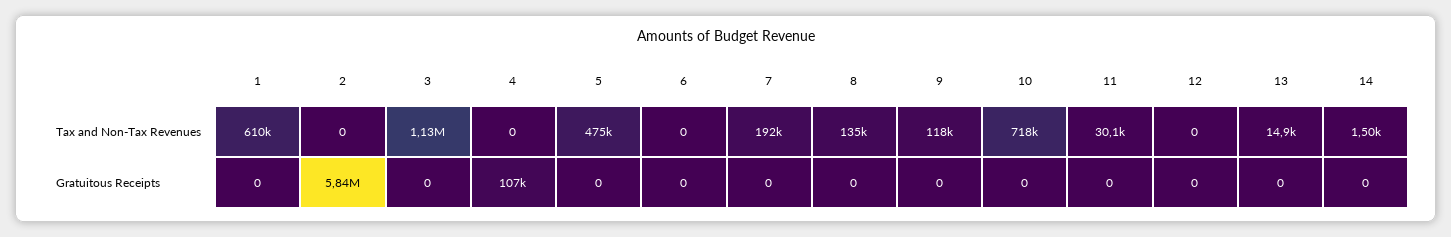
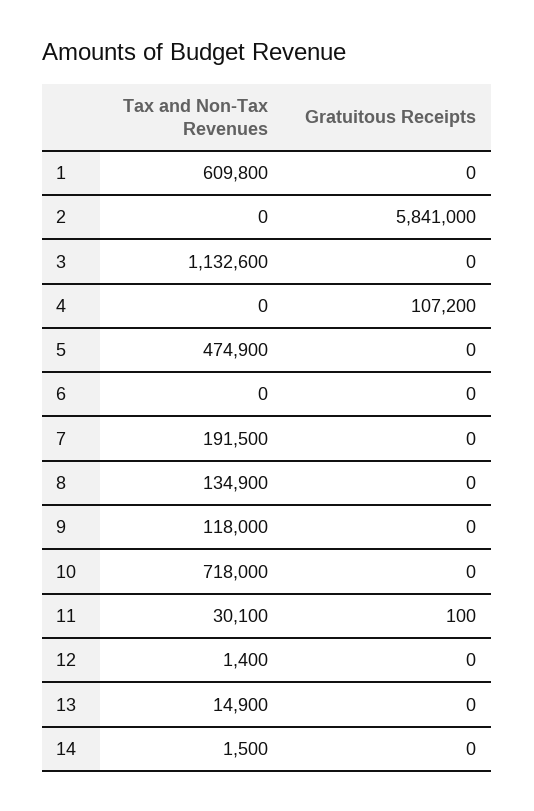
12, Tax and Non-Tax Revenues: 0 -> 1400
11, Gratuitous Receipts: 0 -> 100

